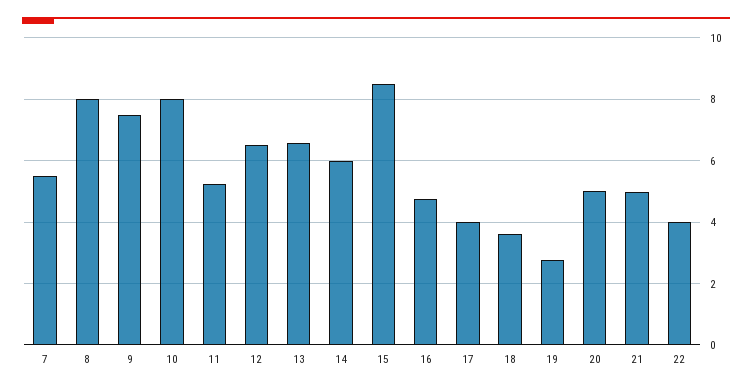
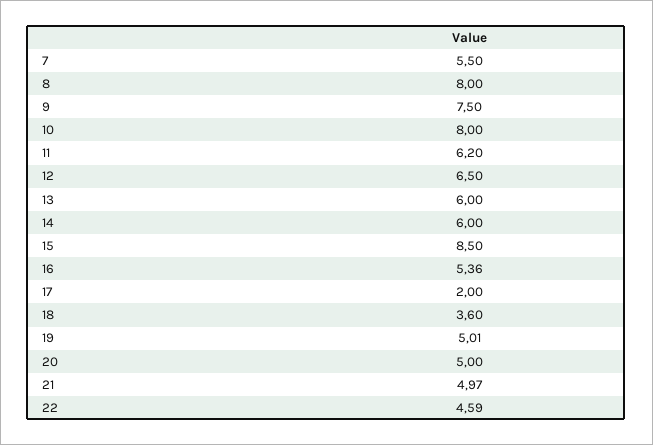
11: 5.2 -> 6.2
13: 6.6 -> 6
16: 4.8 -> 5.36
17: 4 -> 2
19: 2.8 -> 5.01
22: 4 -> 4.59

